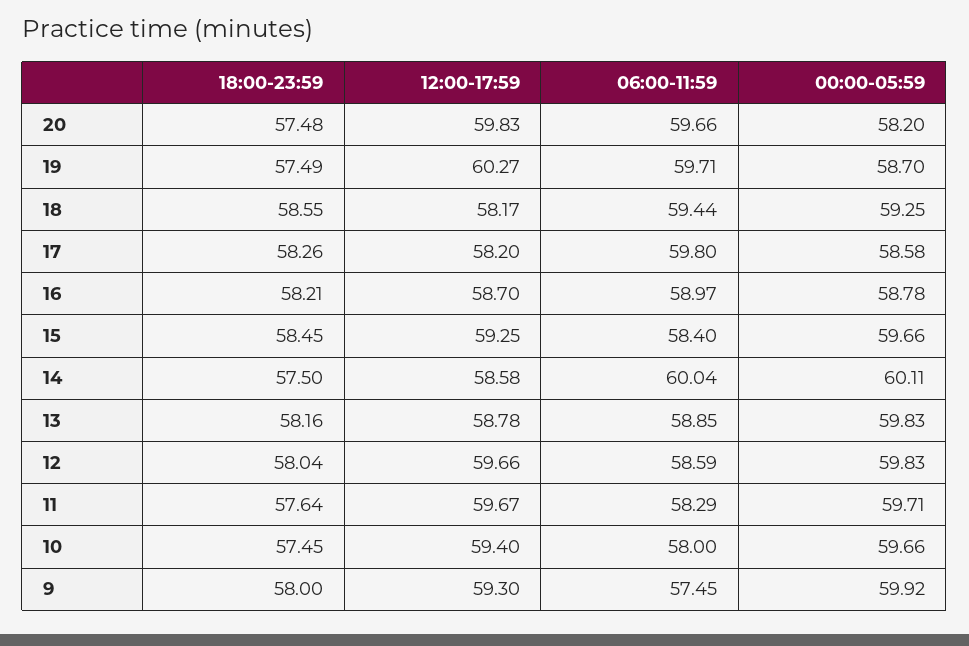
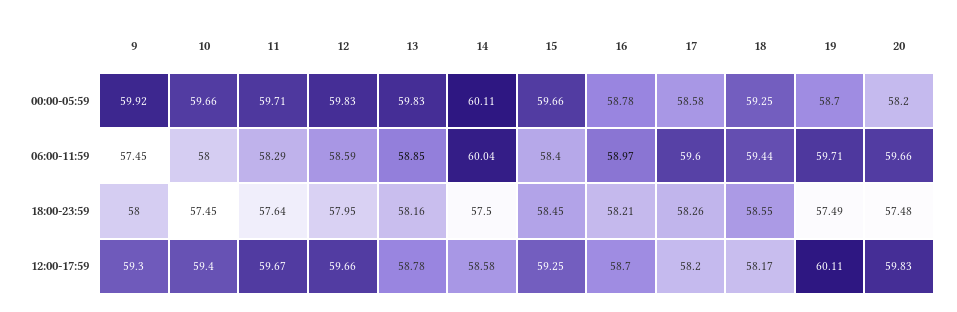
12:00-17:59, 19: 60.27 -> 60.11
06:00-11:59, 17: 59.8 -> 59.6
18:00-23:59, 12: 58.04 -> 57.95

